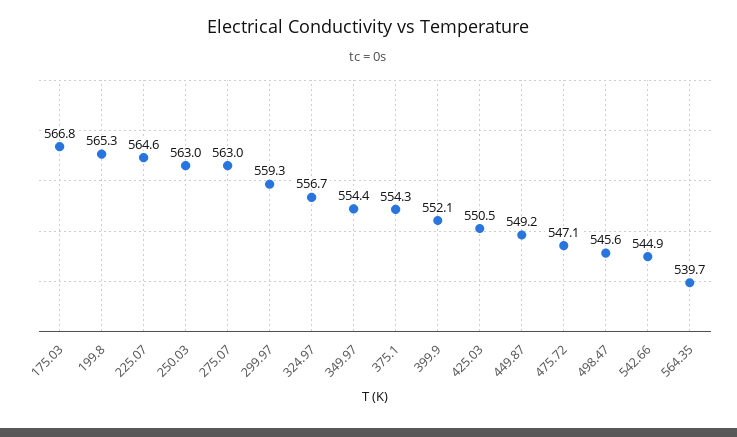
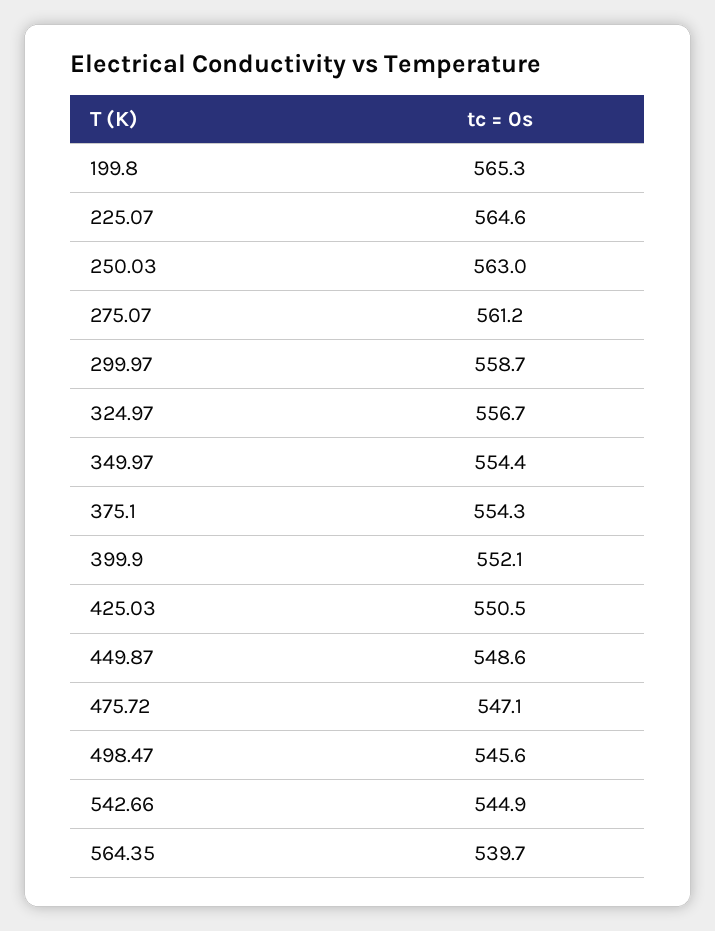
175.03: 566.8 -> none
275.07: 563 -> 561.2
299.97: 559.3 -> 558.7
449.87: 549.2 -> 548.6

